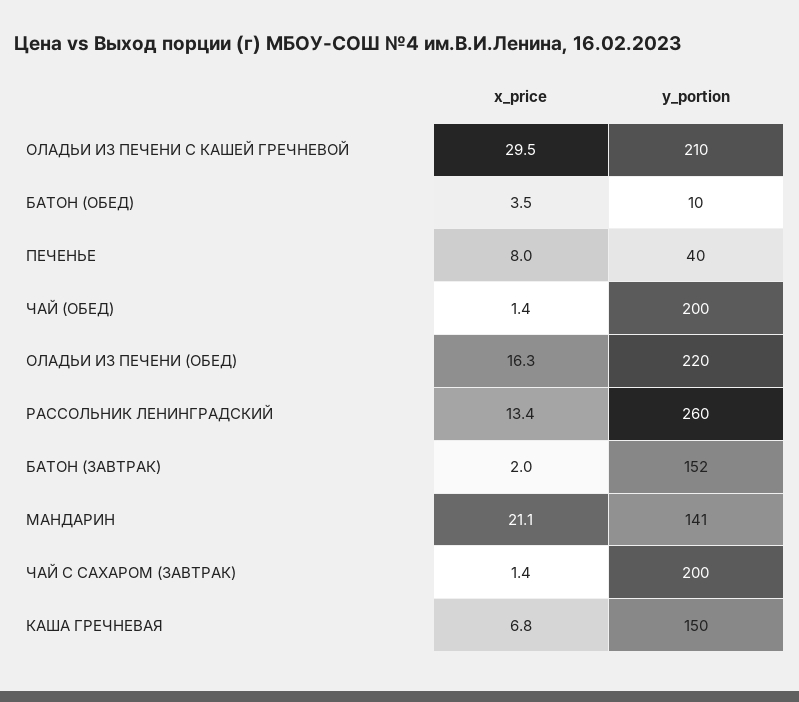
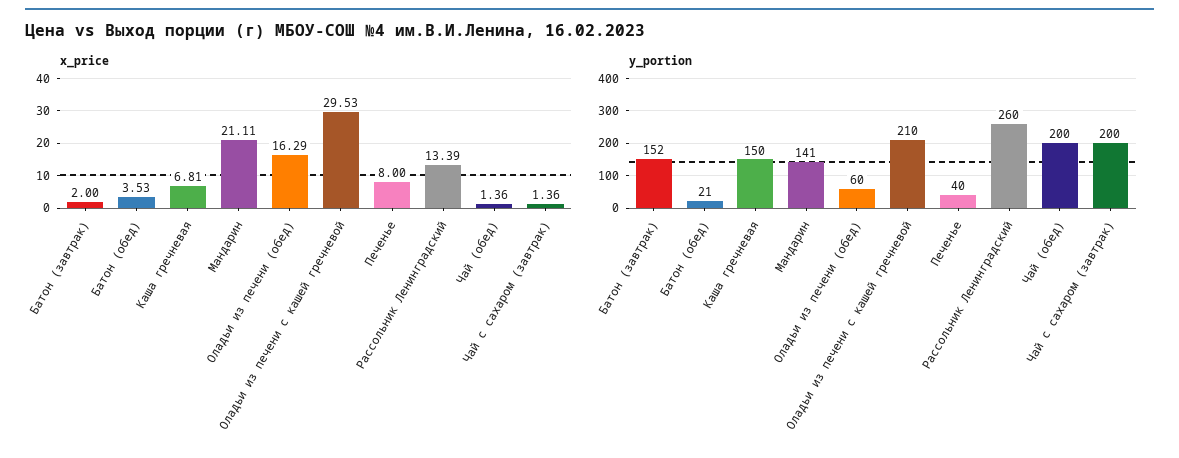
y_portion, БАТОН (ОБЕД): 10 -> 21
y_portion, ОЛАДЬИ ИЗ ПЕЧЕНИ (ОБЕД): 220 -> 60

